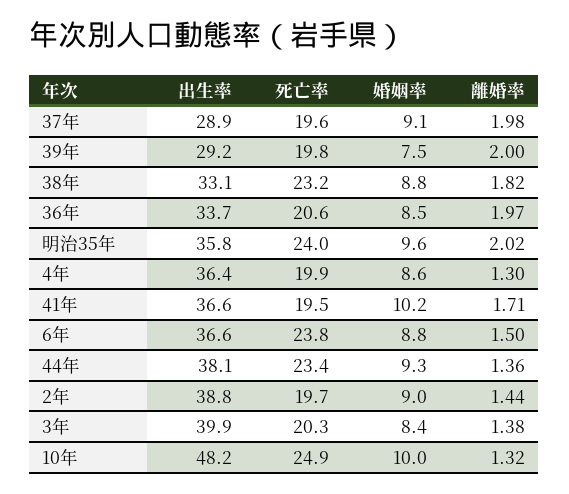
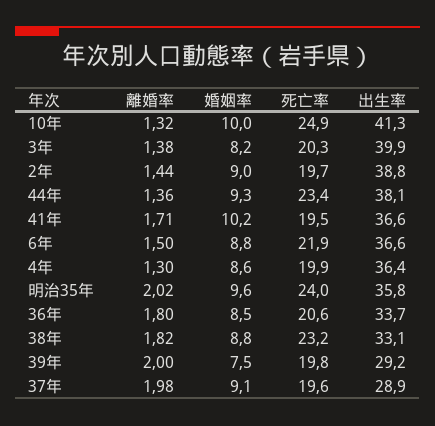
離婚率, 36年: 1.97 -> 1.8
死亡率, 6年: 23.8 -> 21.9
婚姻率, 3年: 8.4 -> 8.2
出生率, 10年: 48.2 -> 41.3

